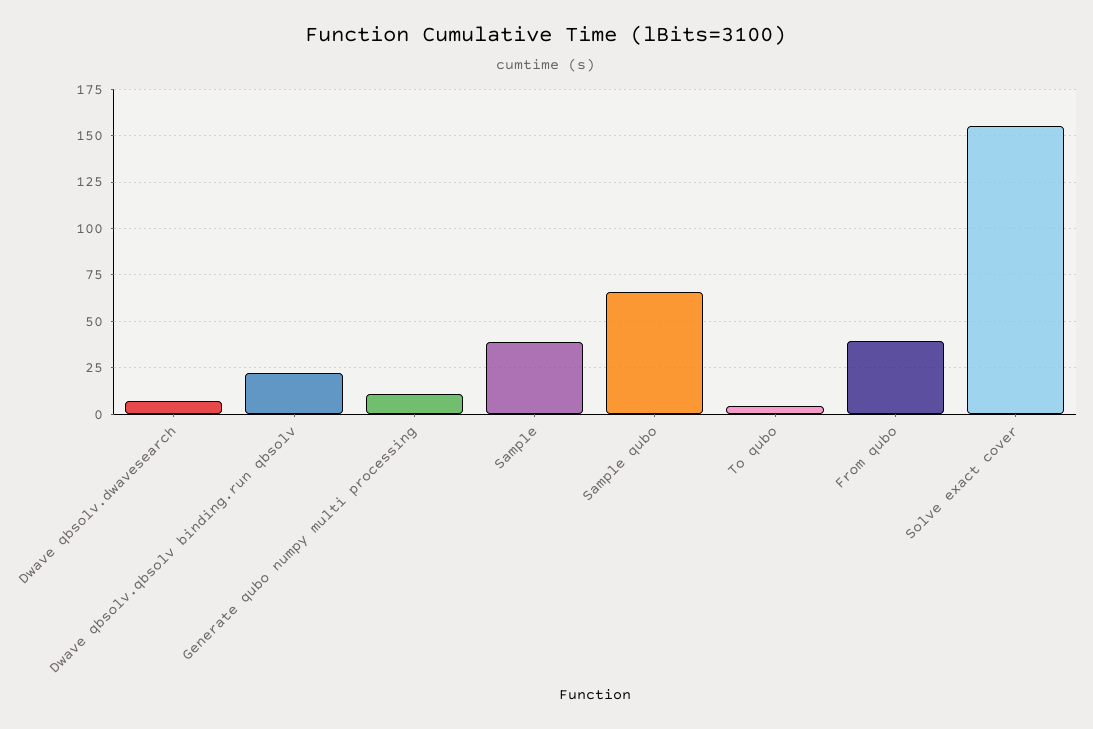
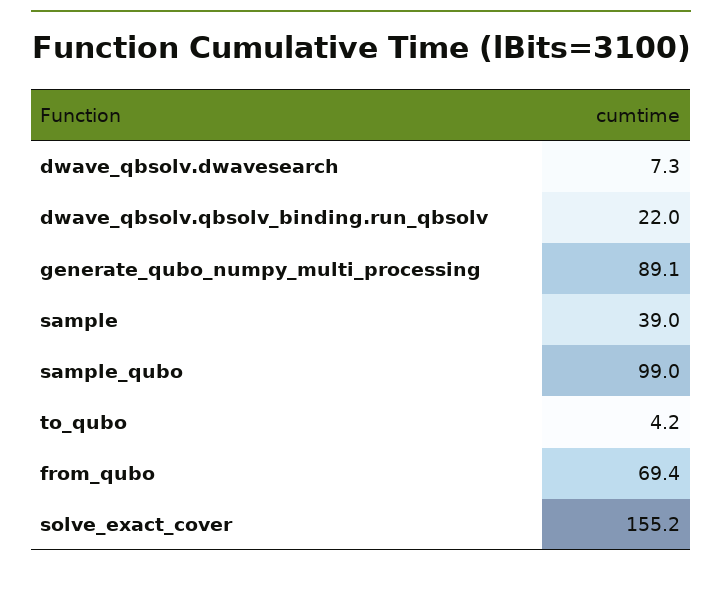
Generate qubo numpy multi processing: 10 -> 89.1
Sample qubo: 65 -> 99
From qubo: 40 -> 69.4

